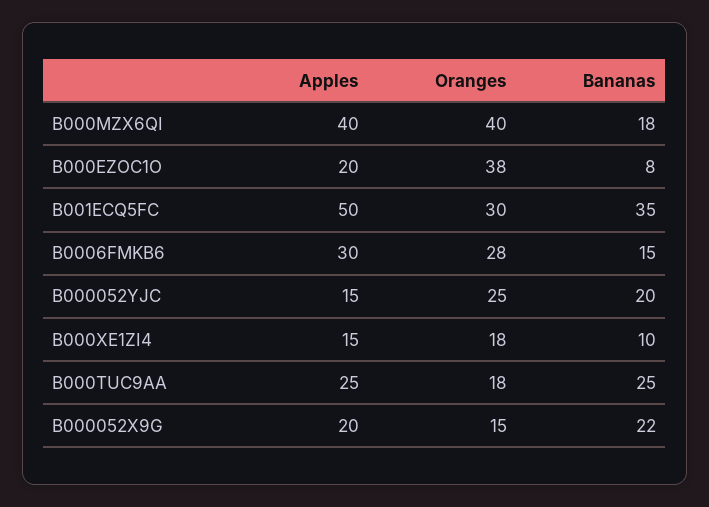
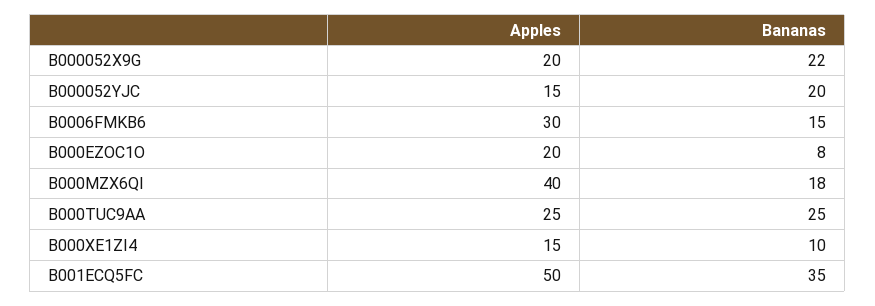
Oranges, B000MZX6QI: 40 -> none
Oranges, B000EZOC1O: 38 -> none
Oranges, B001ECQ5FC: 30 -> none
Oranges, B0006FMKB6: 28 -> none
Oranges, B000052YJC: 25 -> none
Oranges, B000XE1ZI4: 18 -> none
Oranges, B000TUC9AA: 18 -> none
Oranges, B000052X9G: 15 -> none

